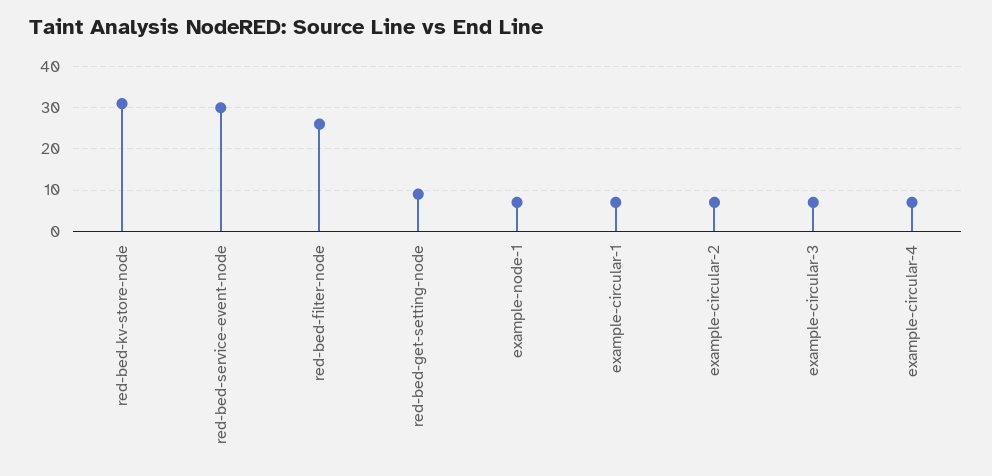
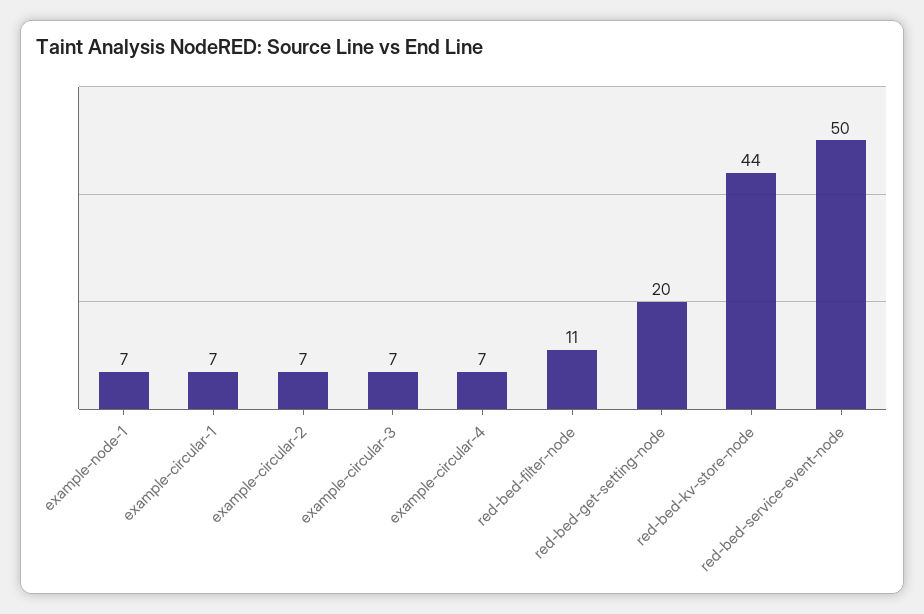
red-bed-kv-store-node: 30 -> 44
red-bed-service-event-node: 30 -> 50
red-bed-filter-node: 25 -> 11
red-bed-get-setting-node: 10 -> 20

